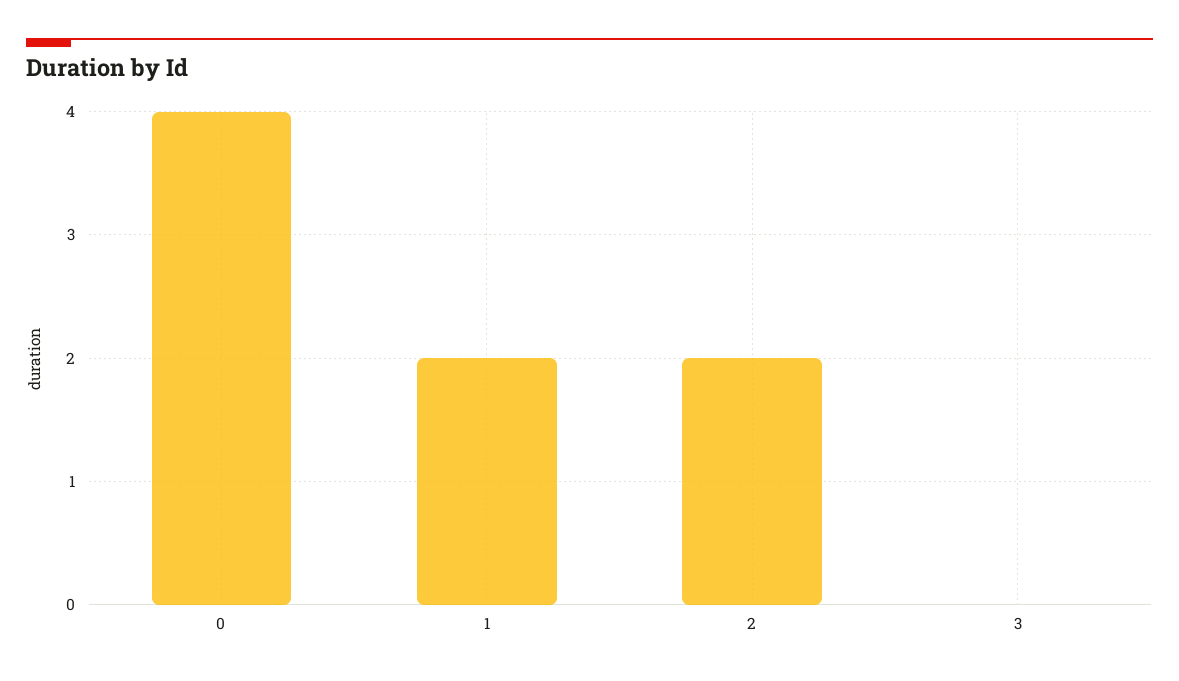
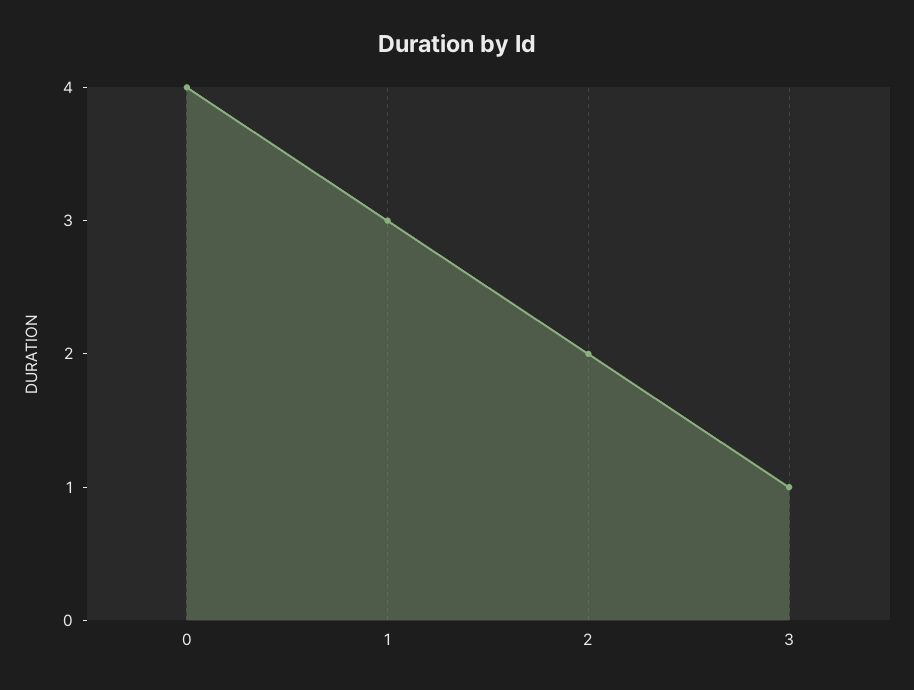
1: 2 -> 3
3: 0 -> 1

